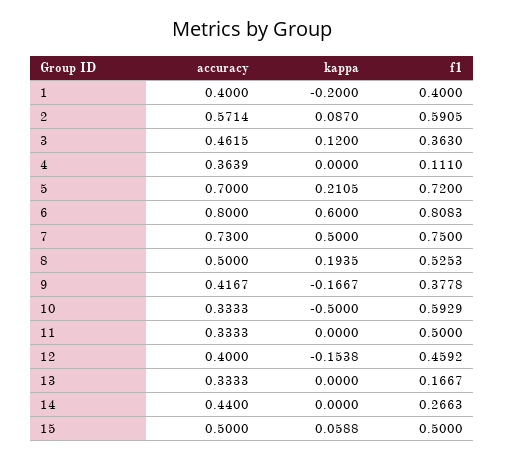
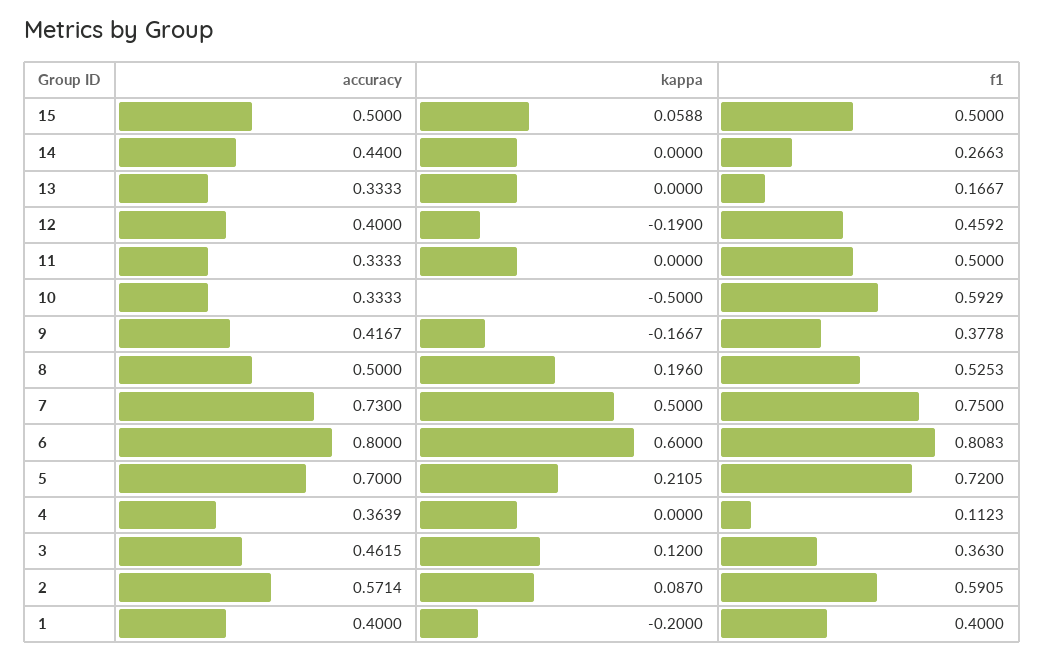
f1, 4: 0.111 -> 0.1123
kappa, 8: 0.1935 -> 0.196
kappa, 12: -0.1538 -> -0.19

